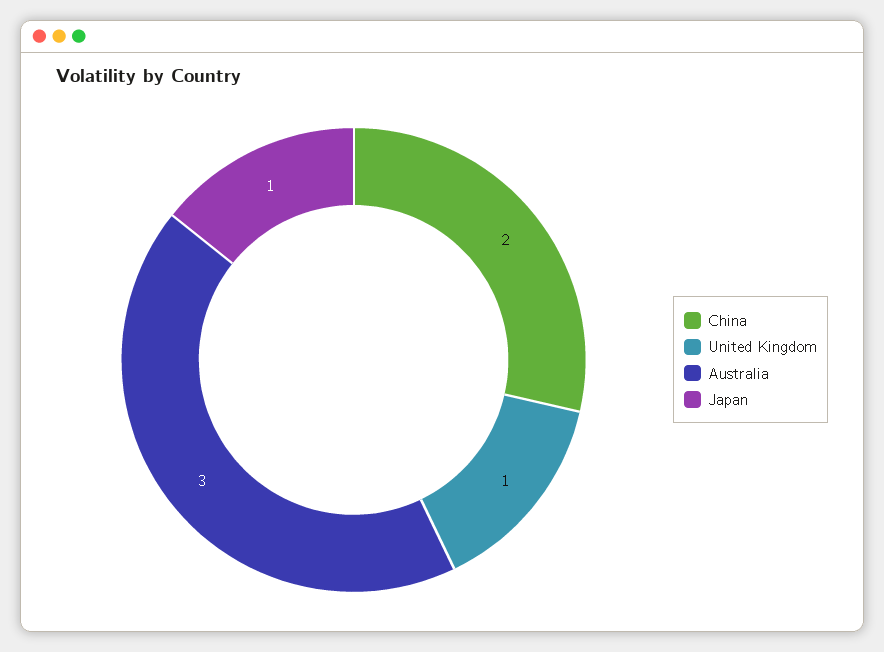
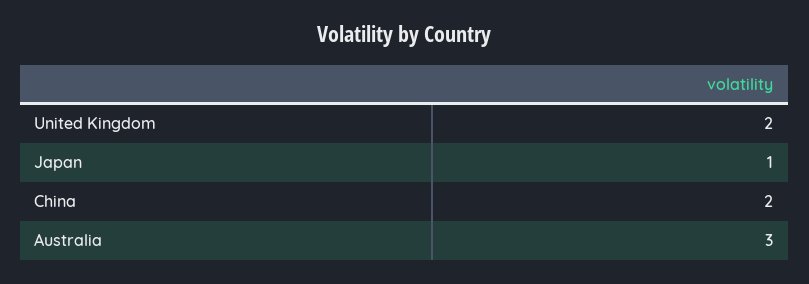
United Kingdom: 1 -> 2

